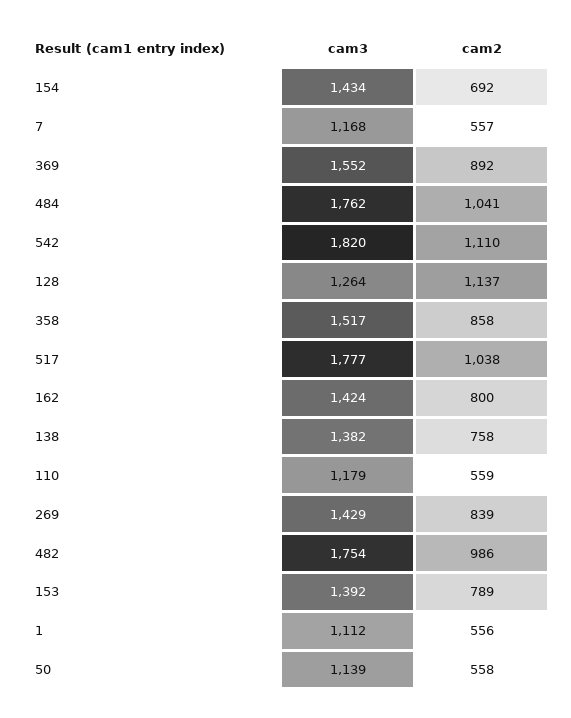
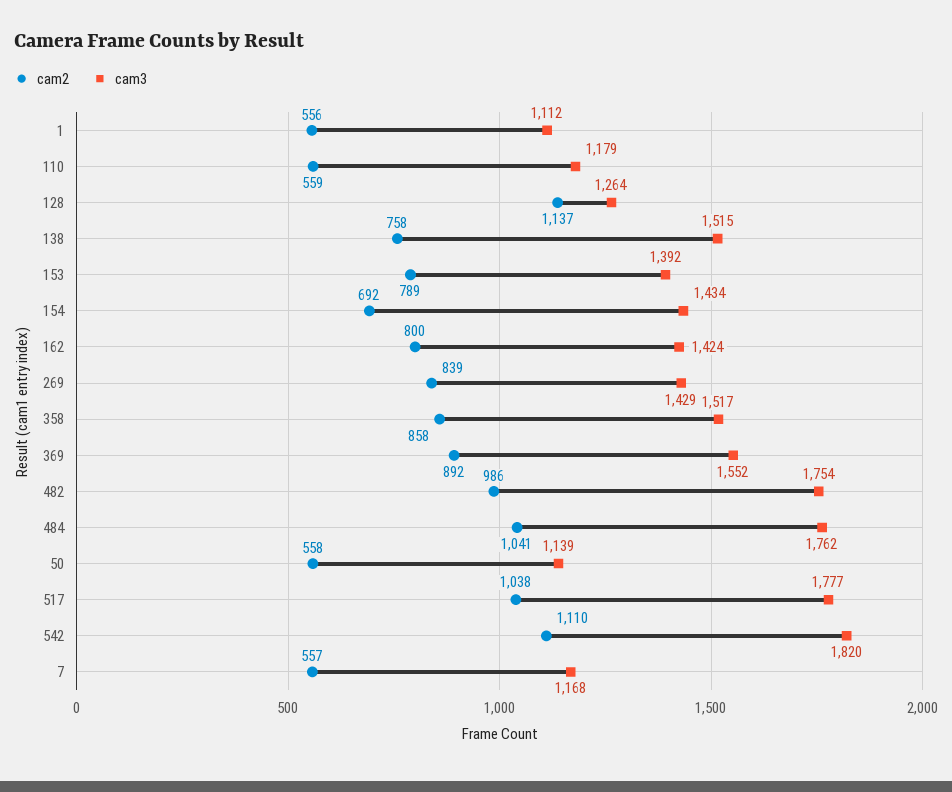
cam3, 138: 1382 -> 1515

